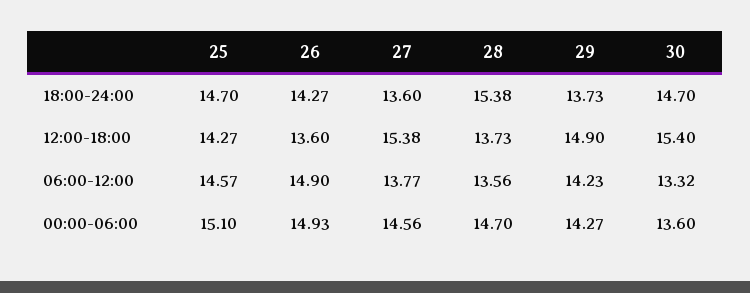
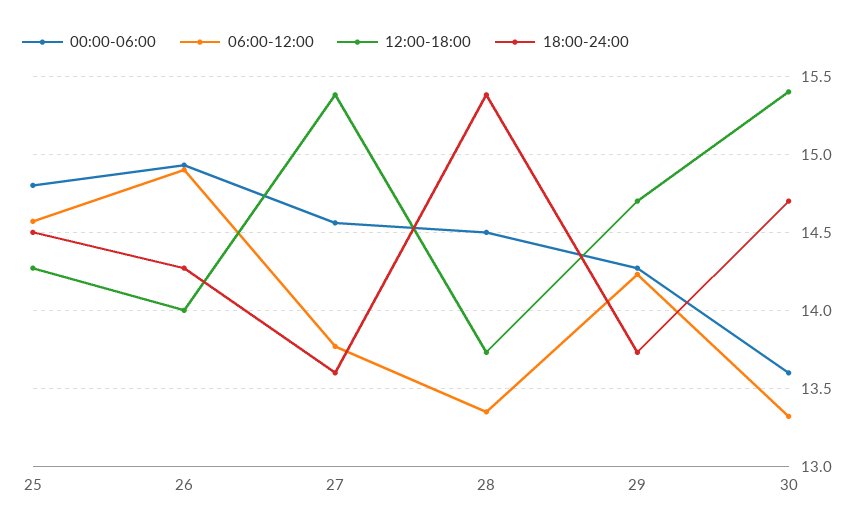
18:00-24:00, 25: 14.7 -> 14.5
12:00-18:00, 26: 13.6 -> 14
12:00-18:00, 29: 14.9 -> 14.7
06:00-12:00, 28: 13.56 -> 13.35
00:00-06:00, 25: 15.1 -> 14.8
00:00-06:00, 28: 14.7 -> 14.5

